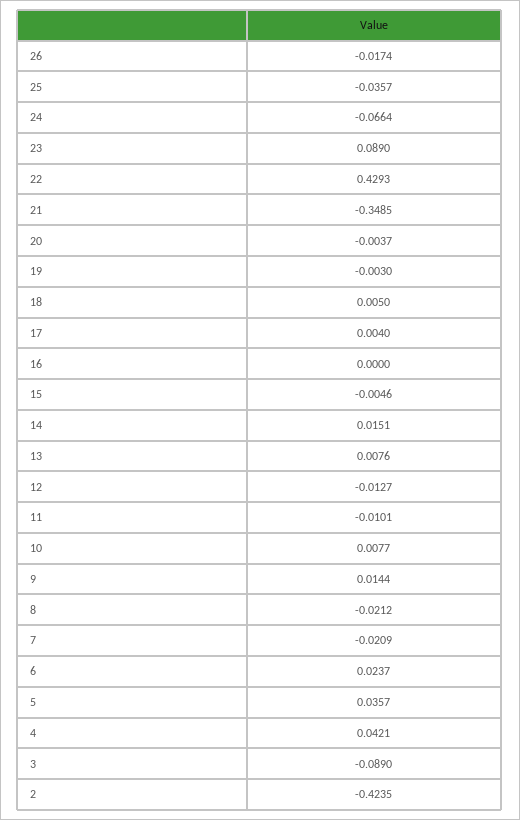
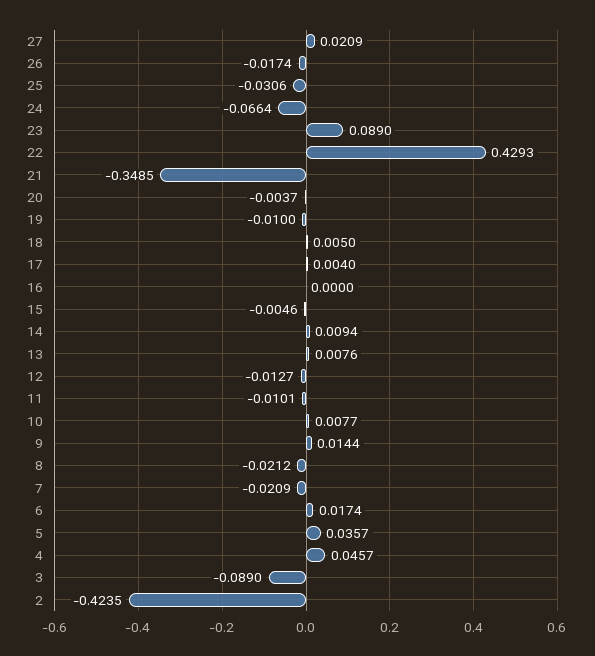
25: -0.0357 -> -0.0306
19: -0.003 -> -0.01
14: 0.0151 -> 0.0094
6: 0.0237 -> 0.0174
4: 0.0421 -> 0.0457
27: none -> 0.0209

